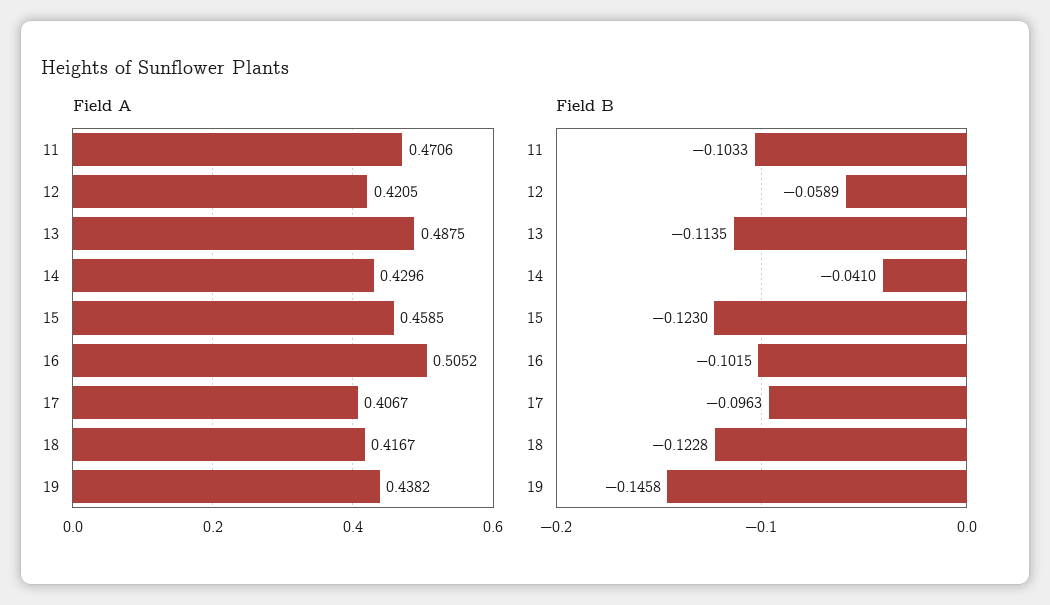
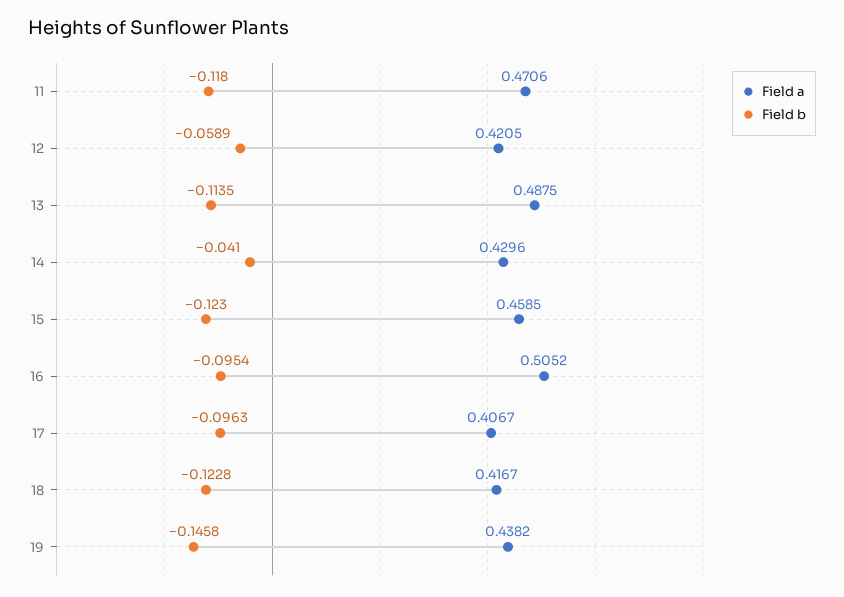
Field B, 11: -0.1033 -> -0.118
Field B, 16: -0.1015 -> -0.0954

